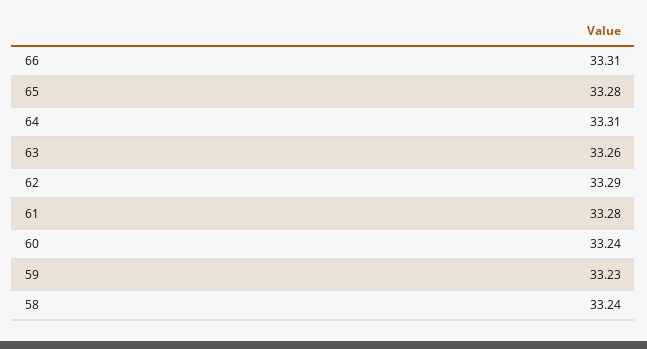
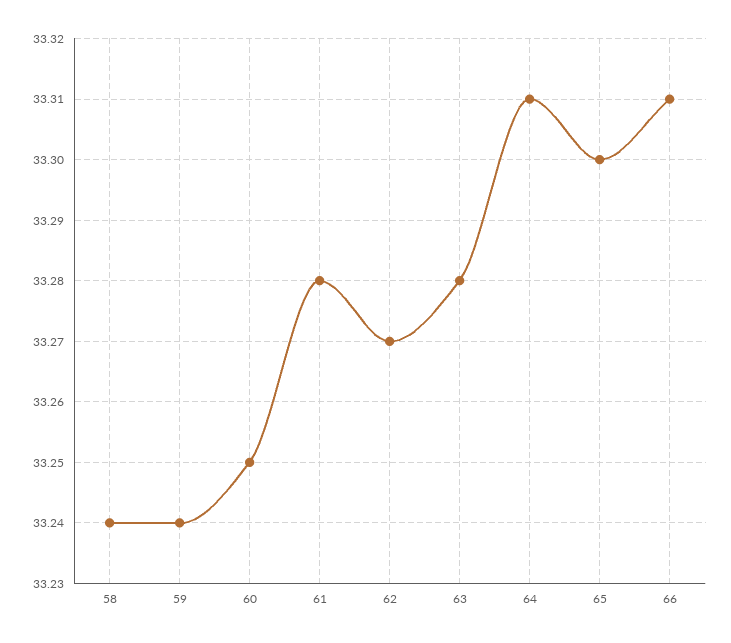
65: 33.28 -> 33.3
63: 33.26 -> 33.28
62: 33.29 -> 33.27
60: 33.24 -> 33.25
59: 33.23 -> 33.24

